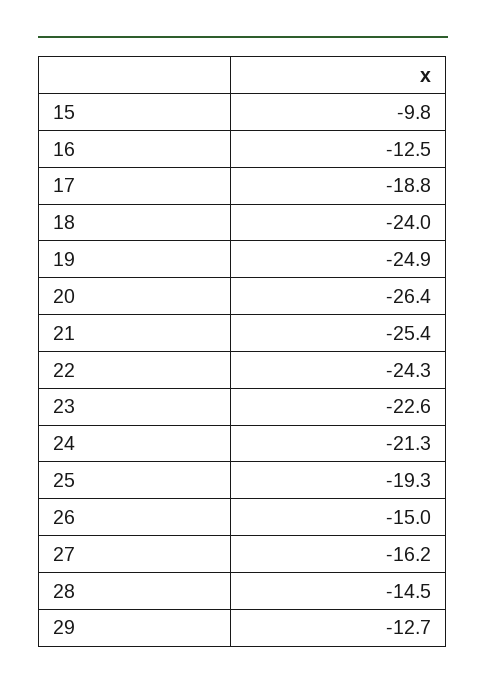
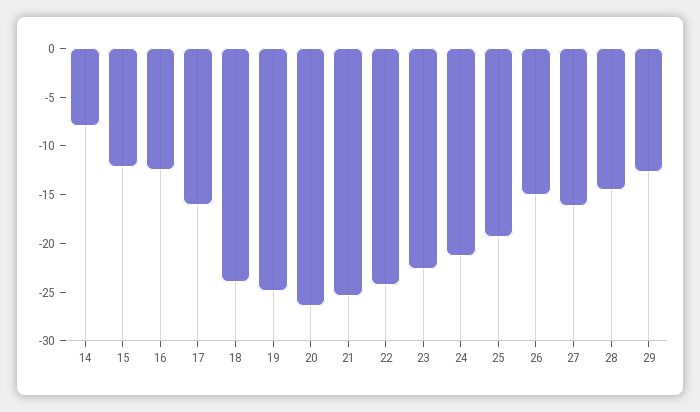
15: -9.8 -> -12
17: -18.8 -> -16
14: none -> -8

